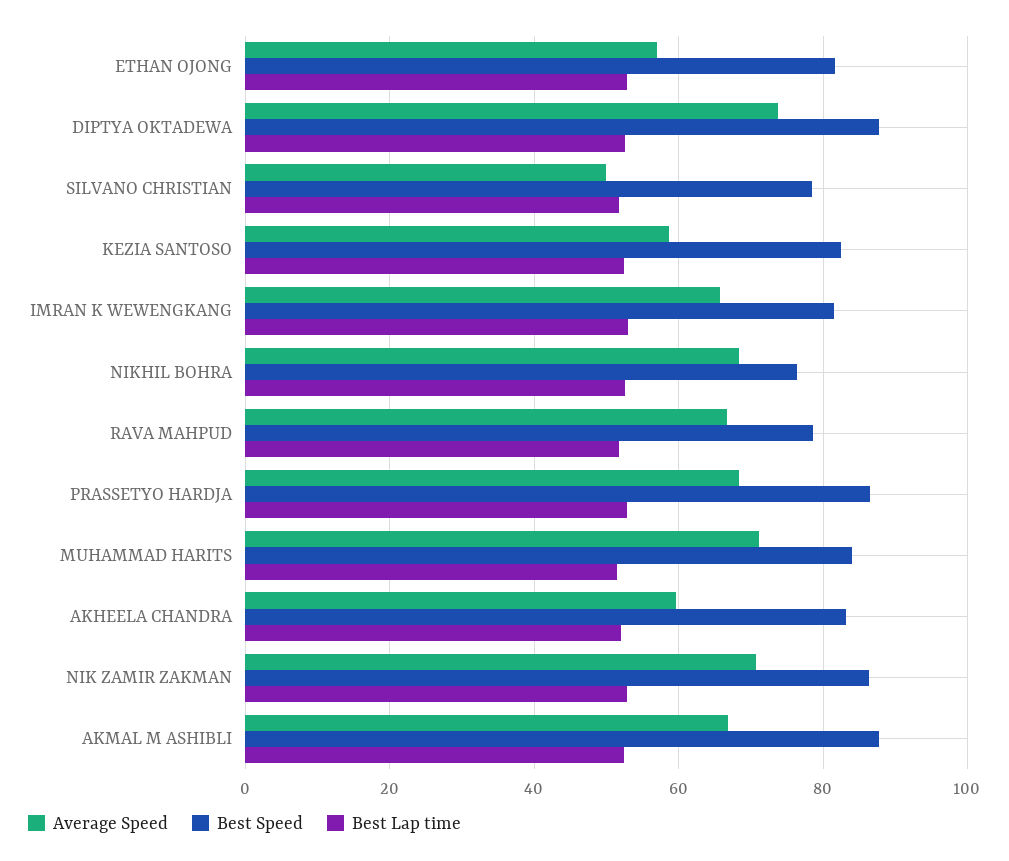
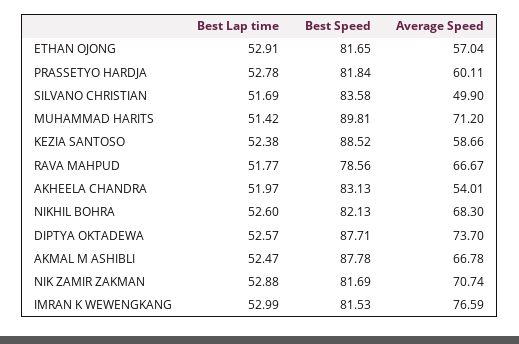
Best Speed, SILVANO CHRISTIAN: 78 -> 83.58
Best Speed, KEZIA SANTOSO: 82 -> 88.52
Average Speed, IMRAN K WEWENGKANG: 66 -> 76.59
Best Speed, NIKHIL BOHRA: 76 -> 82.13
Average Speed, PRASSETYO HARDJA: 68 -> 60.11
Best Speed, PRASSETYO HARDJA: 86 -> 81.84
Best Speed, MUHAMMAD HARITS: 84 -> 89.81
Average Speed, AKHEELA CHANDRA: 60 -> 54.01
Best Speed, NIK ZAMIR ZAKMAN: 86 -> 81.69

